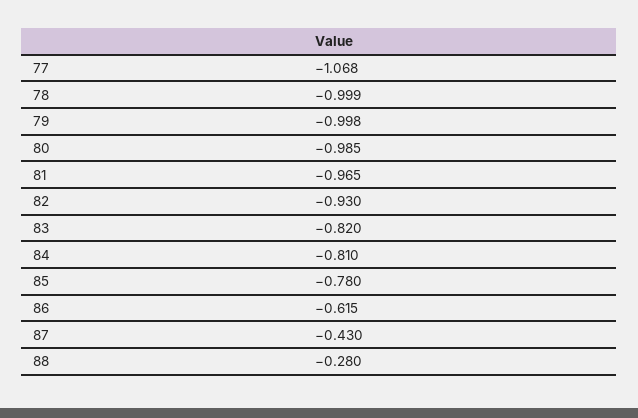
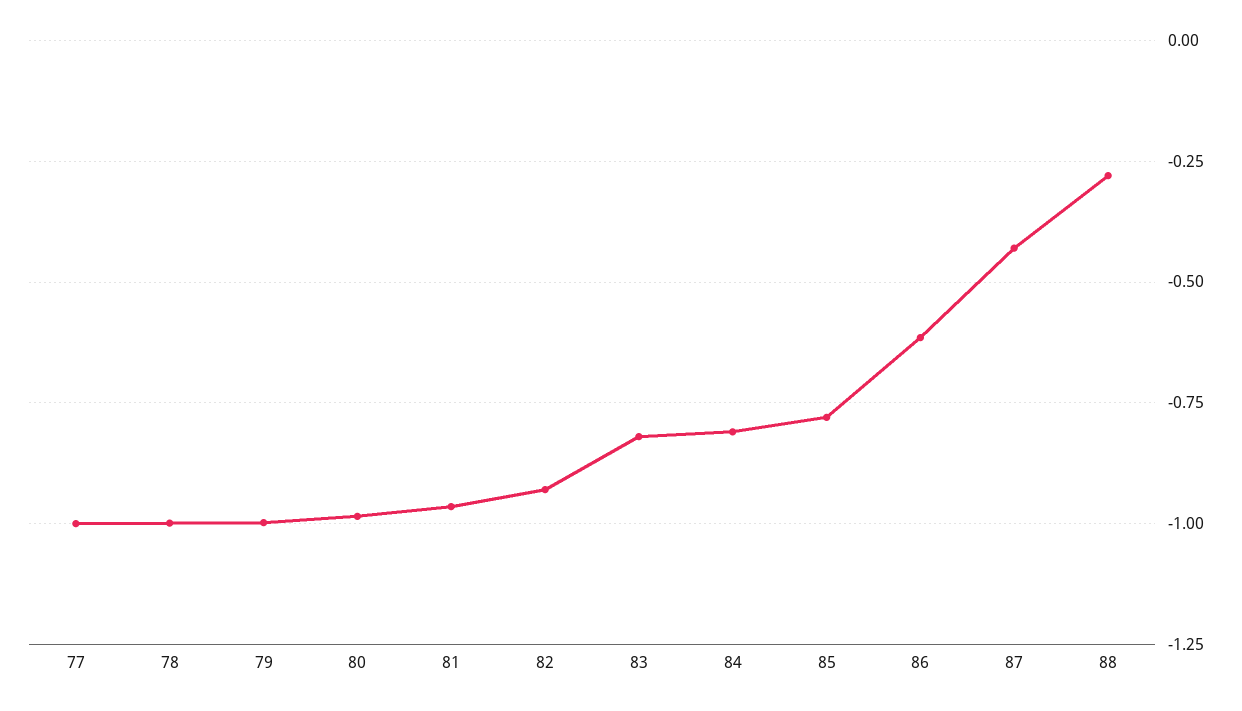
77: -1.068 -> -1

